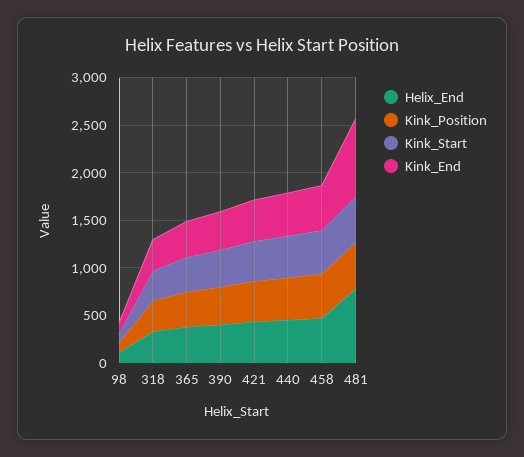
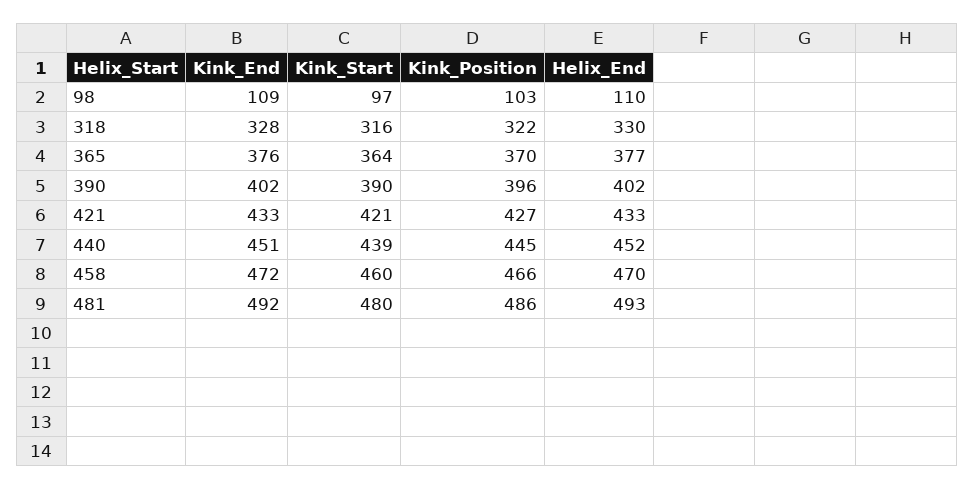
Helix_End, 481: 800 -> 493
Kink_End, 481: 800 -> 492

